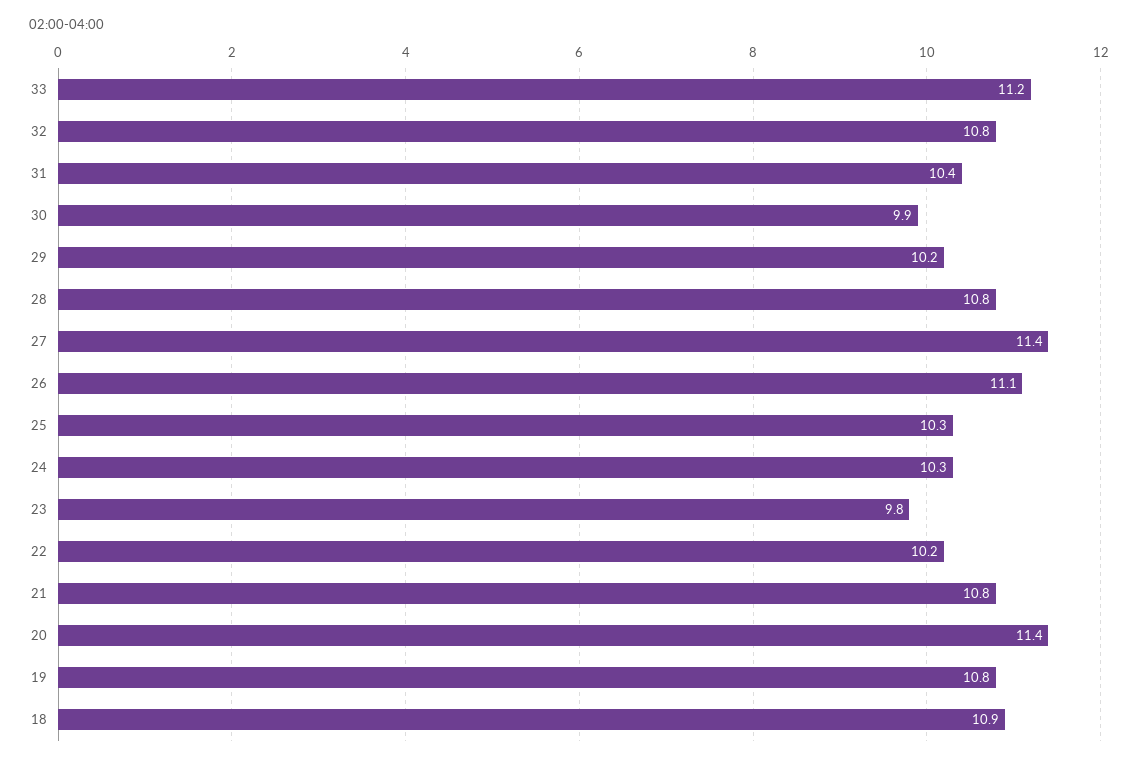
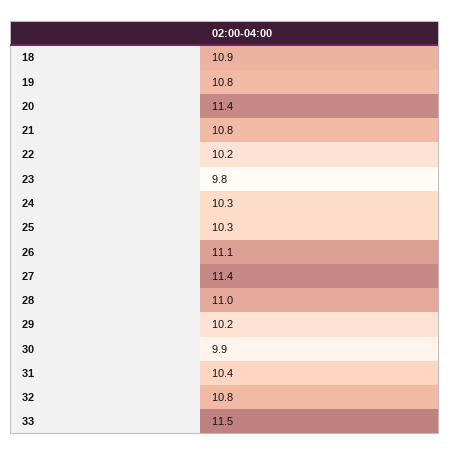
33: 11.2 -> 11.5
28: 10.8 -> 11

